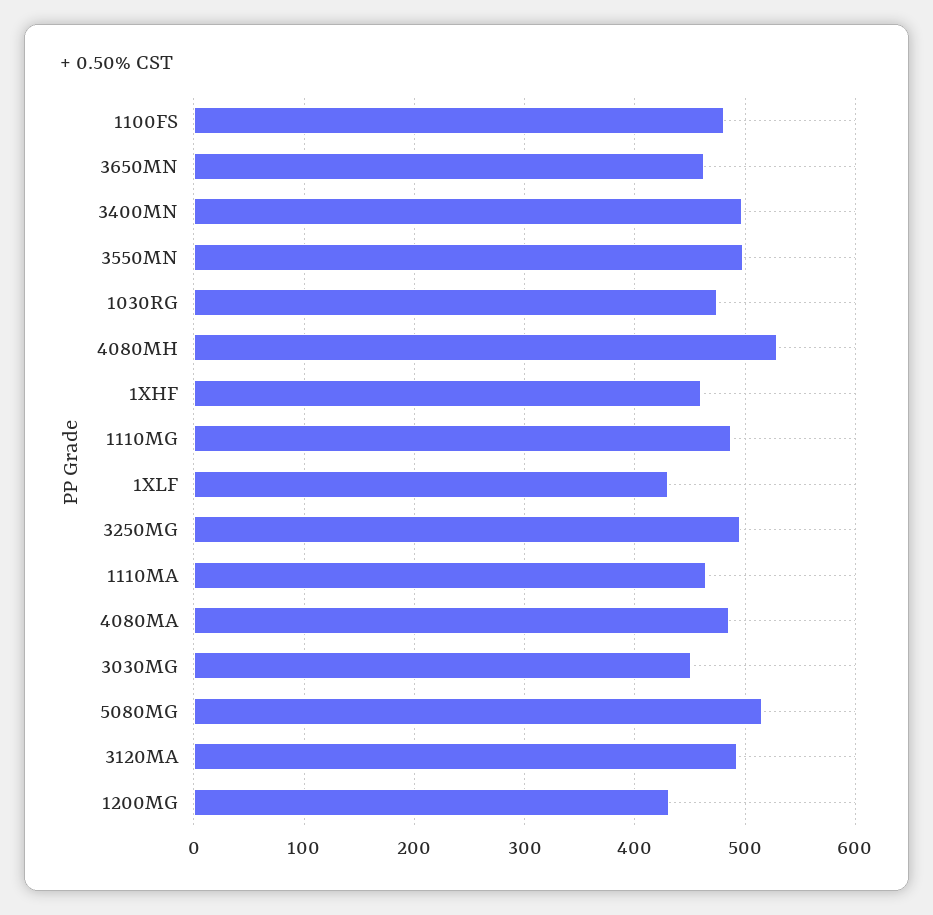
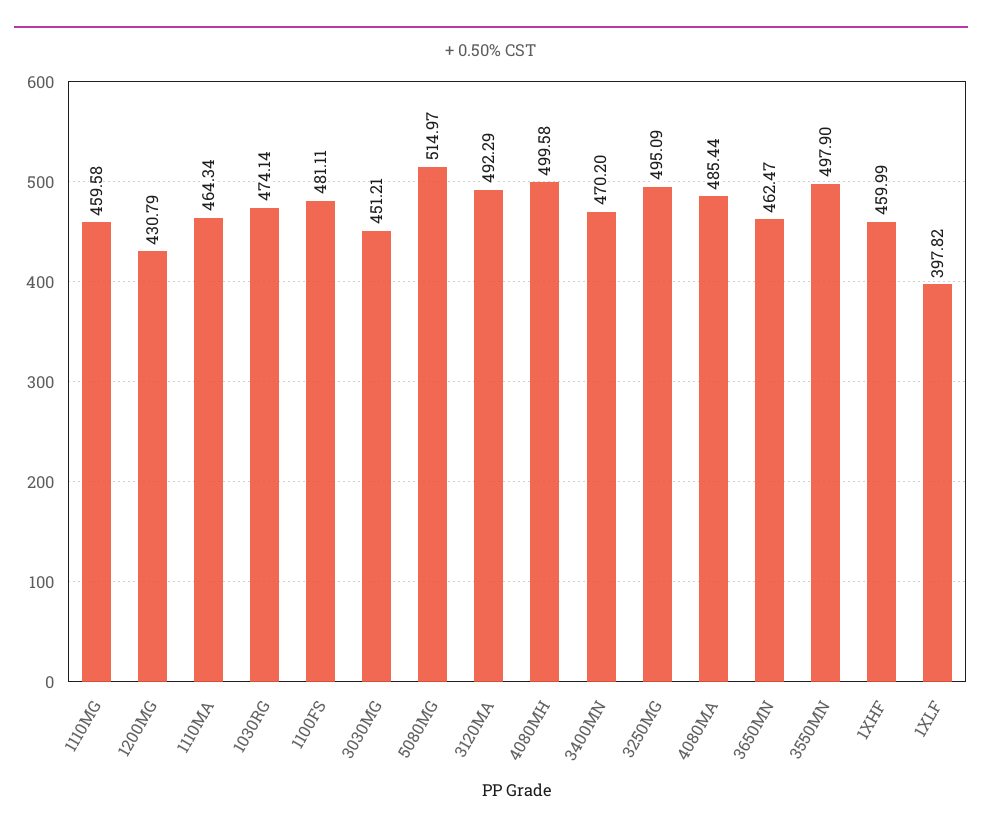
3400MN: 500 -> 470.2
4080MH: 530 -> 499.58
1110MG: 490 -> 459.58
1XLF: 430 -> 397.82

